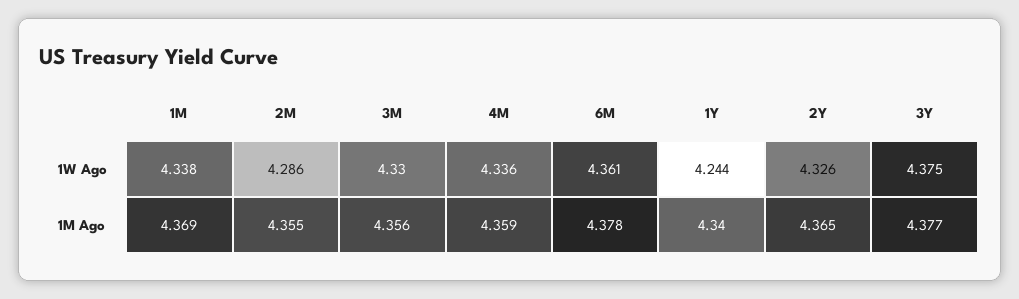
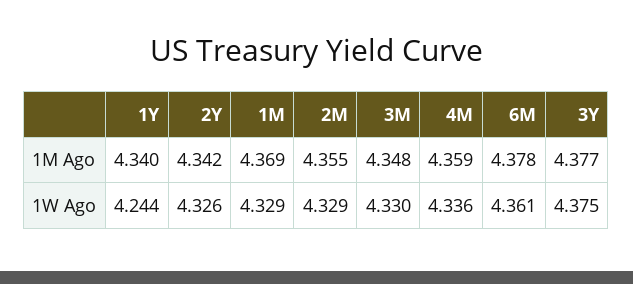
1M, 1W Ago: 4.338 -> 4.329
2M, 1W Ago: 4.286 -> 4.329
3M, 1M Ago: 4.356 -> 4.348
2Y, 1M Ago: 4.365 -> 4.342

